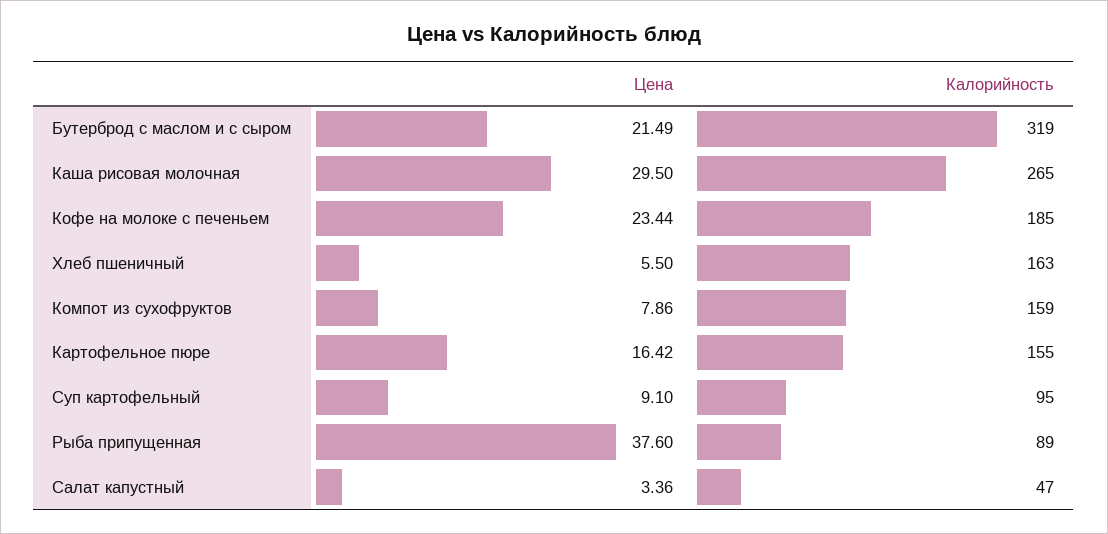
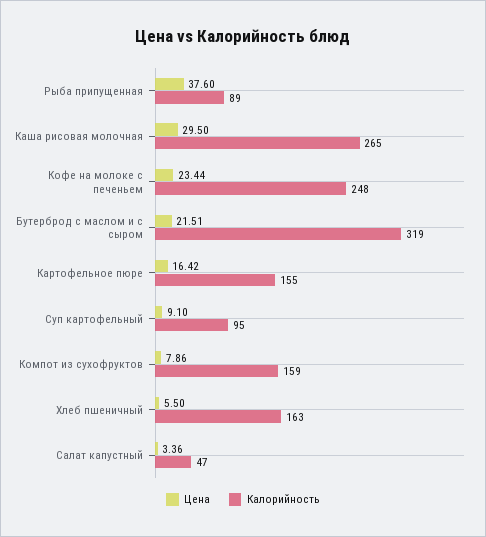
Цена, Бутерброд с маслом и с сыром: 21.49 -> 21.51
Калорийность, Кофе на молоке с печеньем: 185 -> 248

